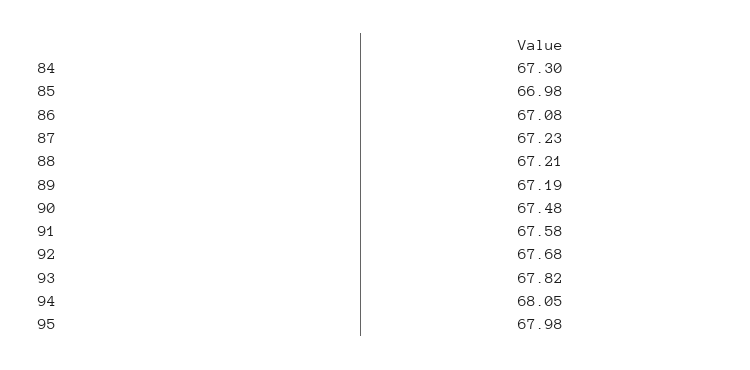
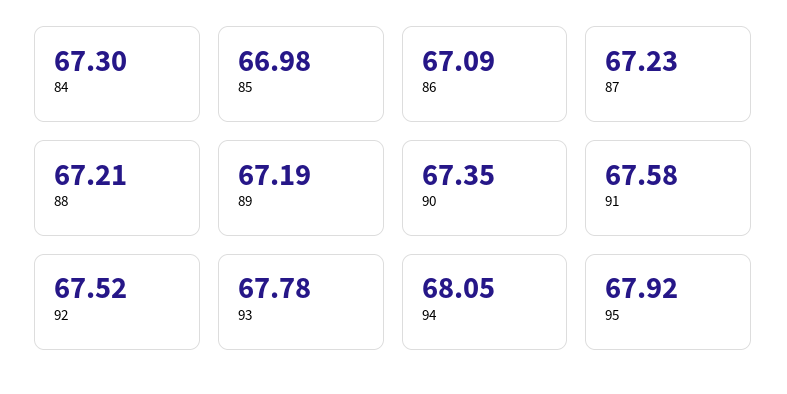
86: 67.08 -> 67.09
90: 67.48 -> 67.35
92: 67.68 -> 67.52
93: 67.82 -> 67.78
95: 67.98 -> 67.92

